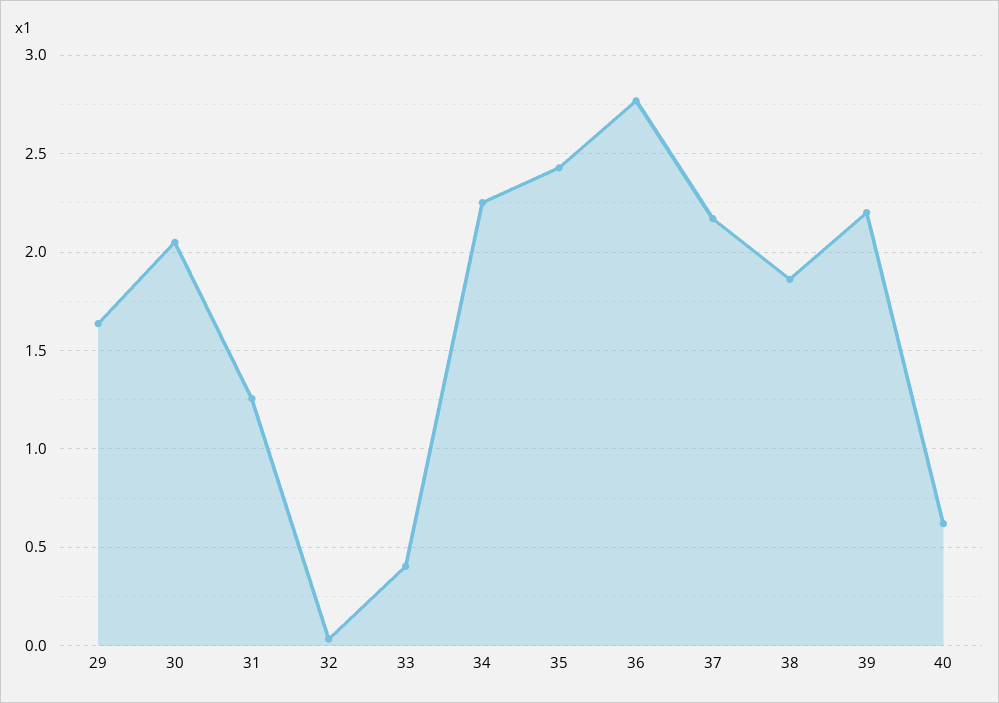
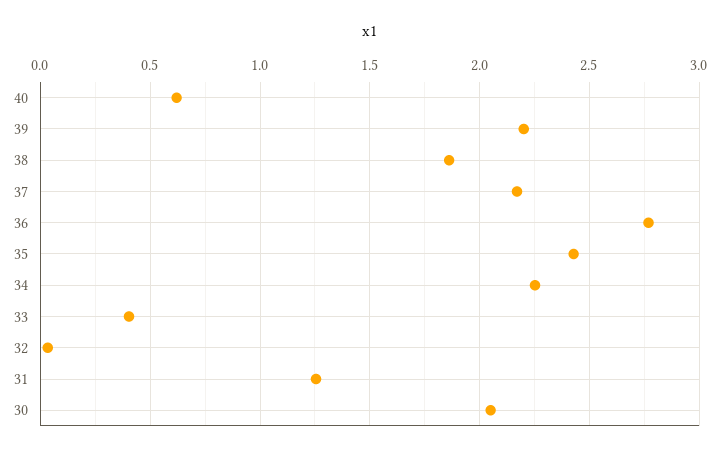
29: 1.65 -> none

